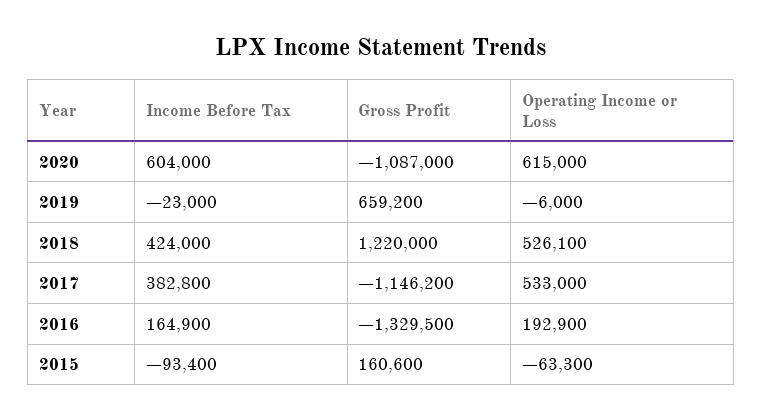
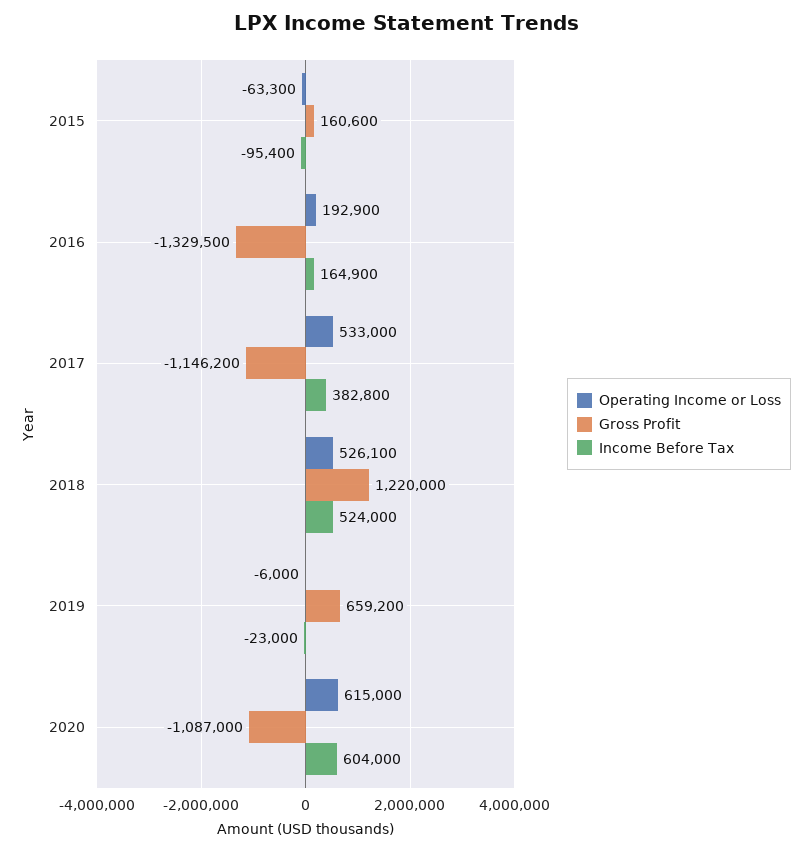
Income Before Tax, 2018: 424000 -> 524000
Income Before Tax, 2015: -93400 -> -95400

